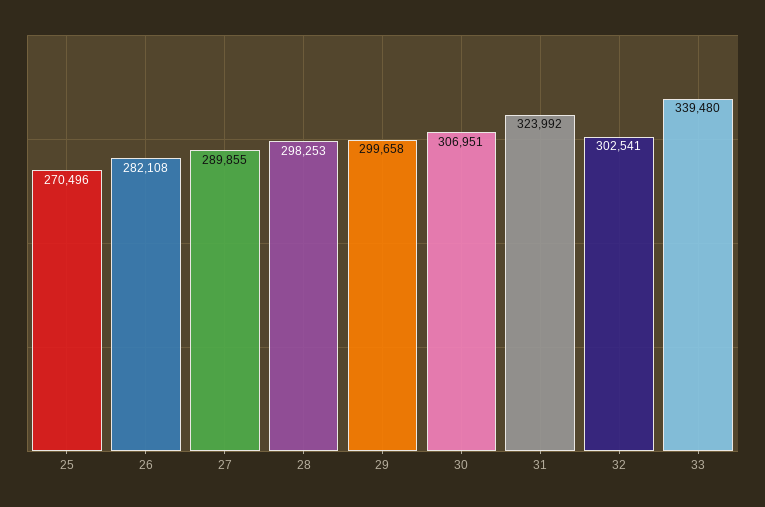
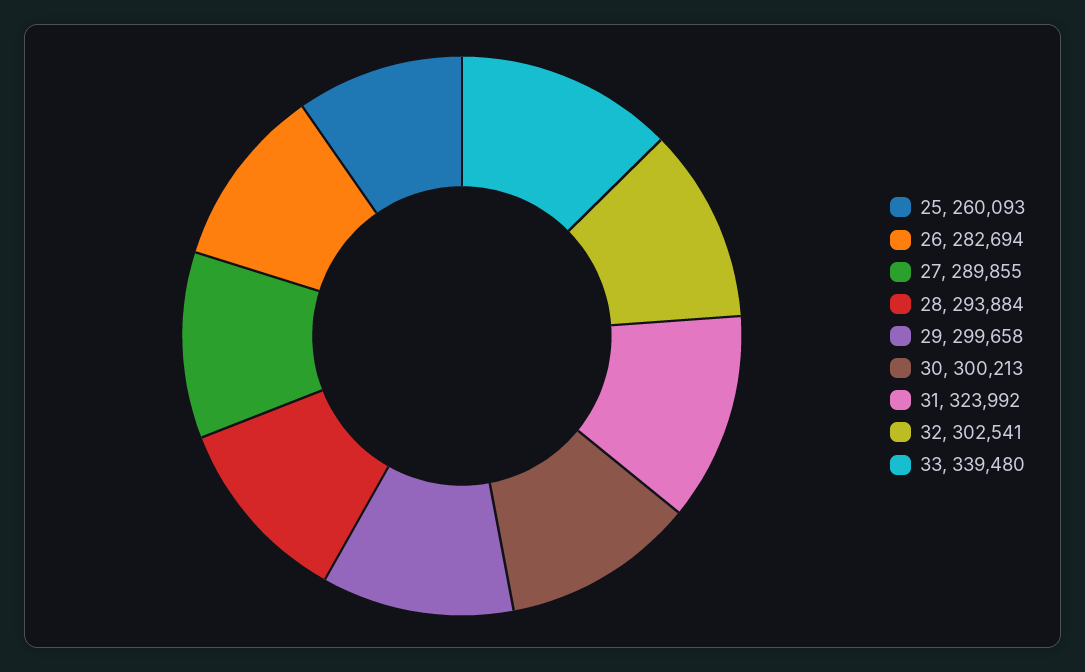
25: 270496 -> 260093
26: 282108 -> 282694
28: 298253 -> 293884
30: 306951 -> 300213

